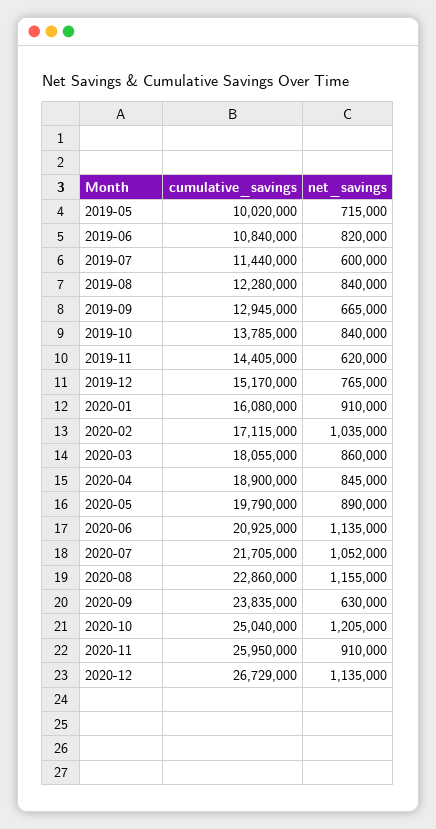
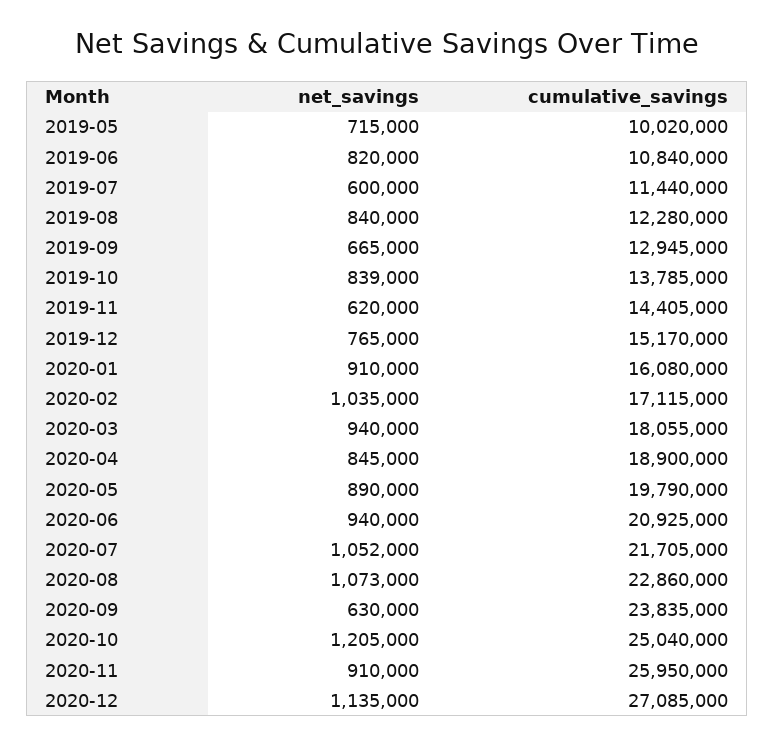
net_savings, 2019-10: 840000 -> 839000
net_savings, 2020-03: 860000 -> 940000
net_savings, 2020-06: 1135000 -> 940000
net_savings, 2020-08: 1155000 -> 1073000
cumulative_savings, 2020-12: 26729000 -> 27085000

